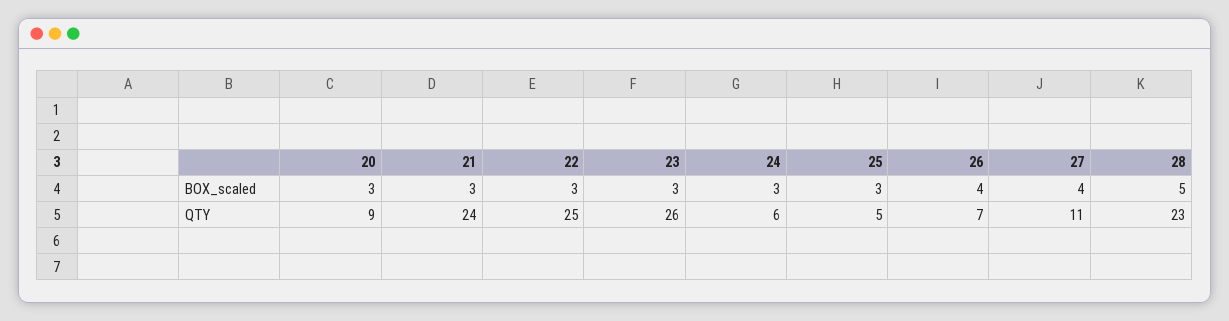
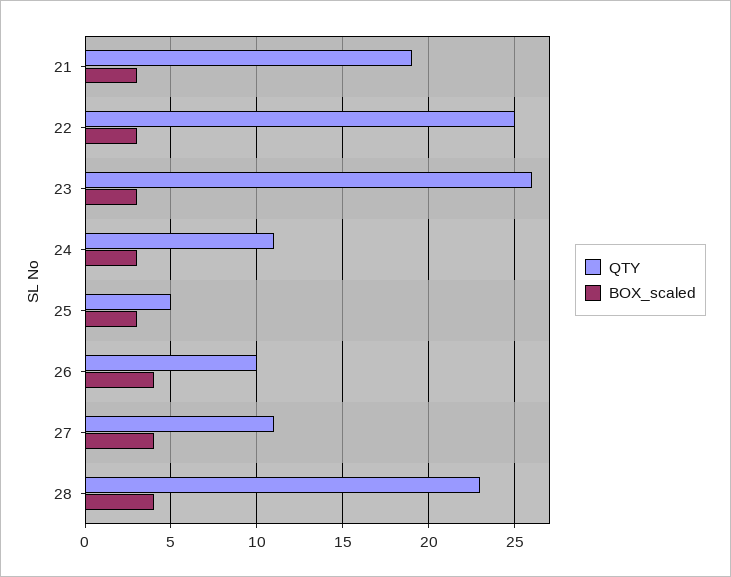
BOX_scaled, 20: 3 -> none
BOX_scaled, 28: 5 -> 4
QTY, 20: 9 -> none
QTY, 21: 24 -> 19
QTY, 24: 6 -> 11
QTY, 26: 7 -> 10

